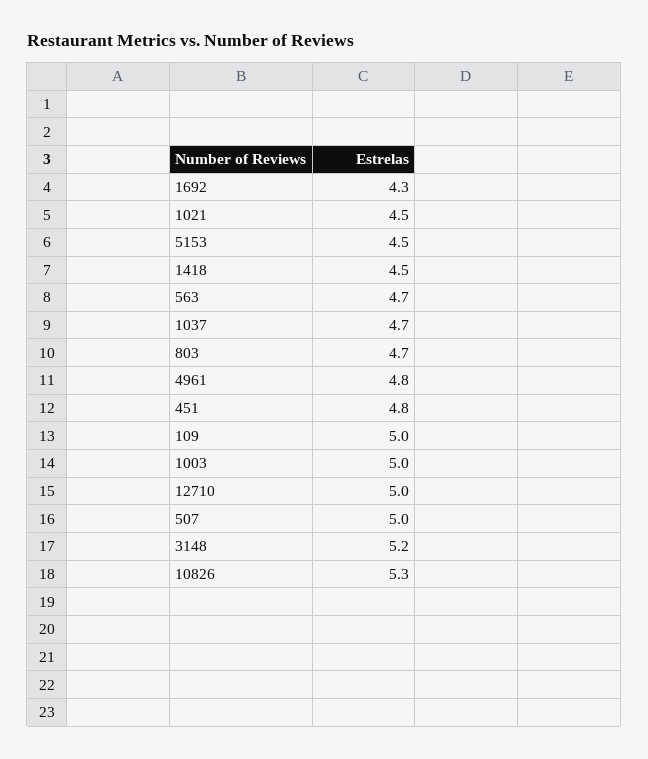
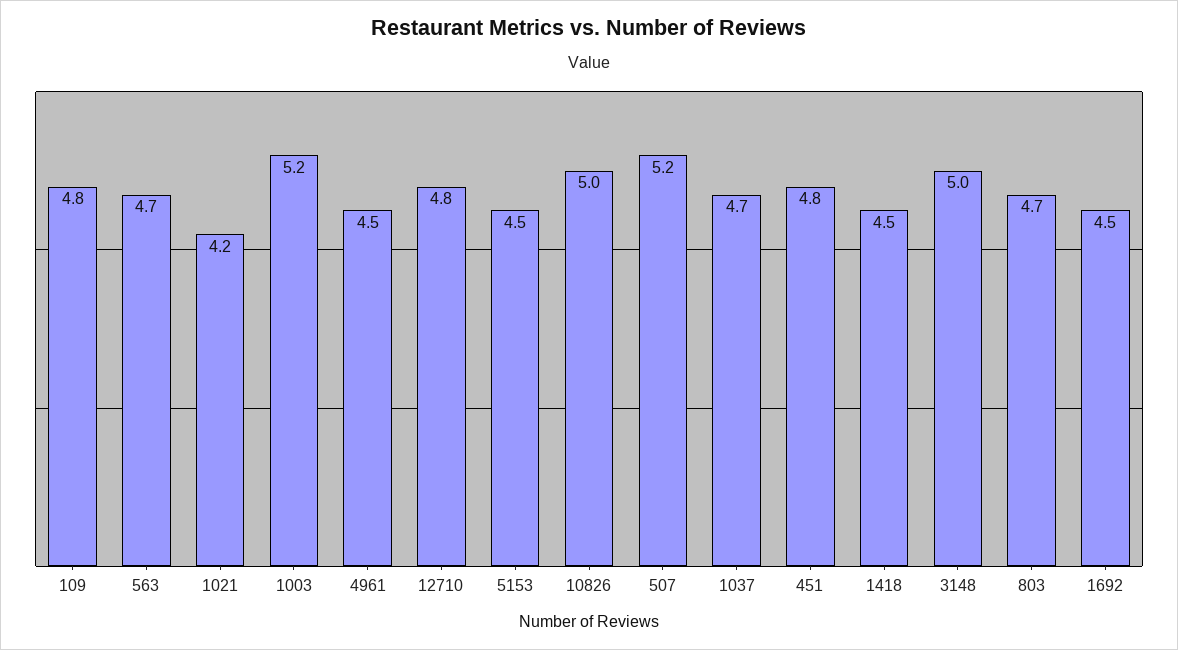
1692: 4.3 -> 4.5
1021: 4.5 -> 4.2
4961: 4.8 -> 4.5
109: 5 -> 4.8
1003: 5 -> 5.2
12710: 5 -> 4.8
507: 5 -> 5.2
3148: 5.2 -> 5
10826: 5.3 -> 5

